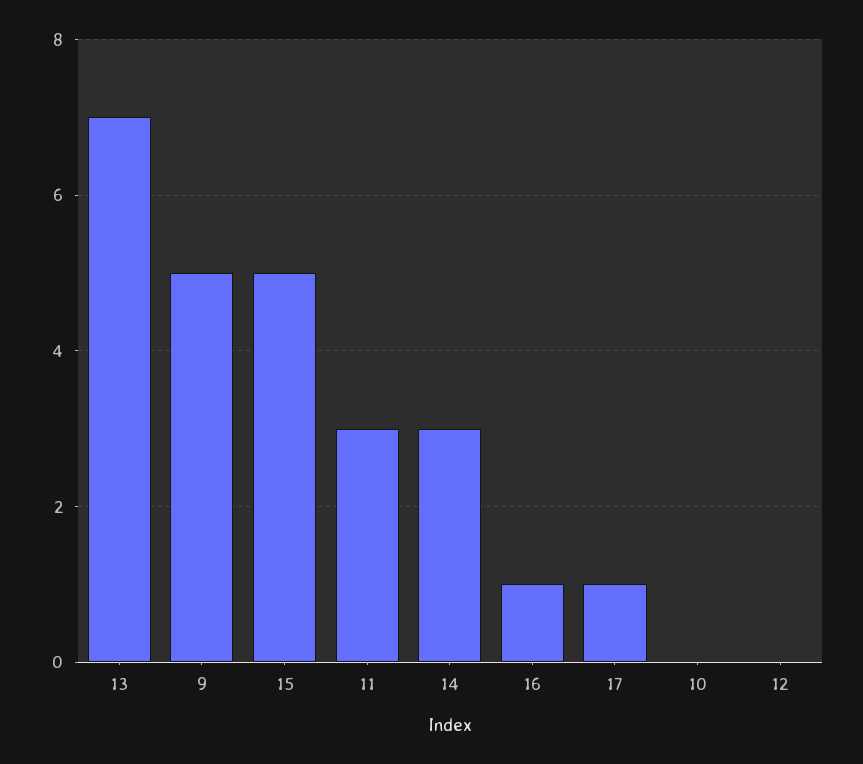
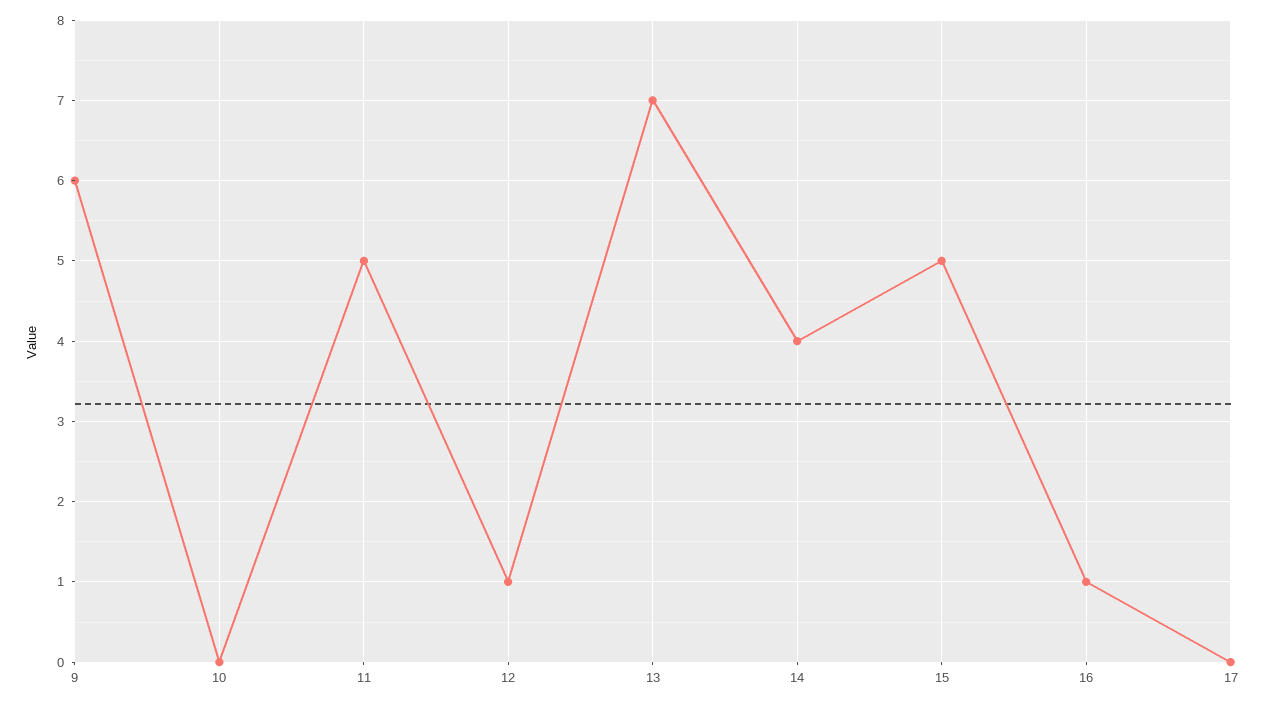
9: 5 -> 6
11: 3 -> 5
14: 3 -> 4
17: 1 -> 0
12: 0 -> 1

